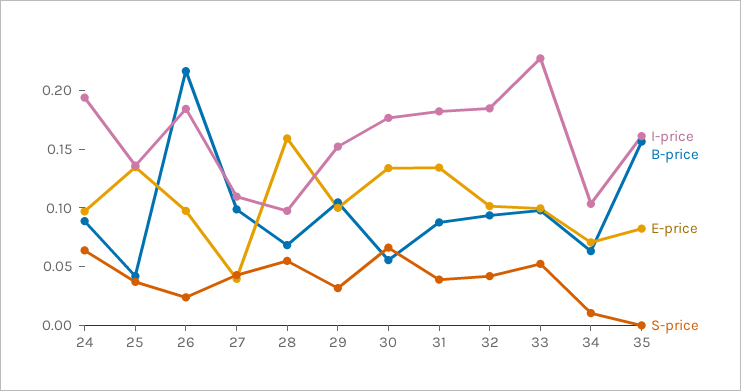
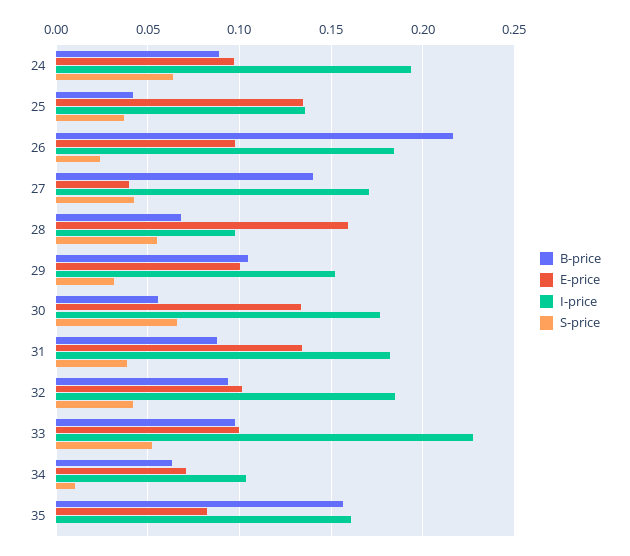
I-price, 27: 0.11 -> 0.17
B-price, 27: 0.1 -> 0.14

